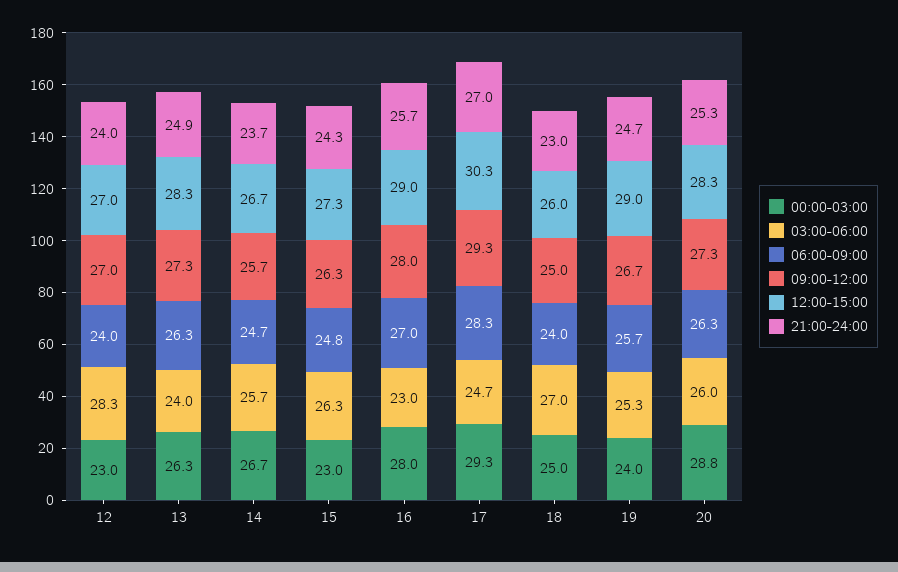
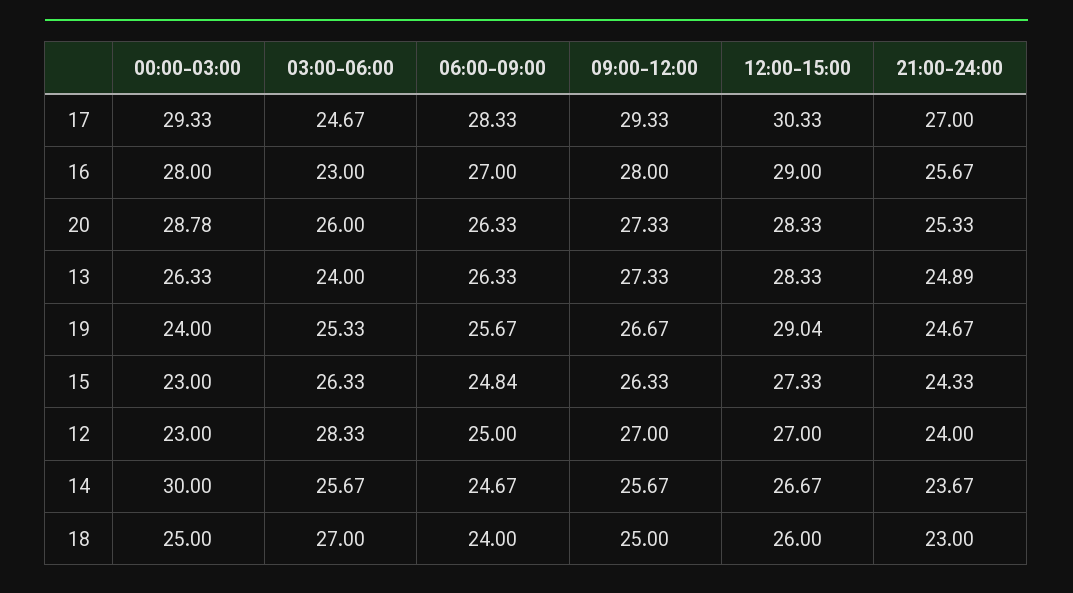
06:00-09:00, 12: 24 -> 25
00:00-03:00, 14: 26.7 -> 30

